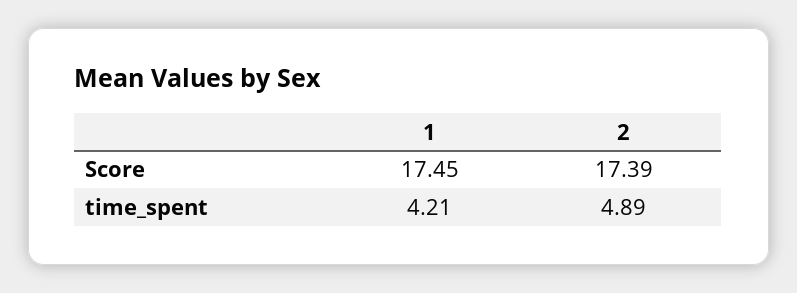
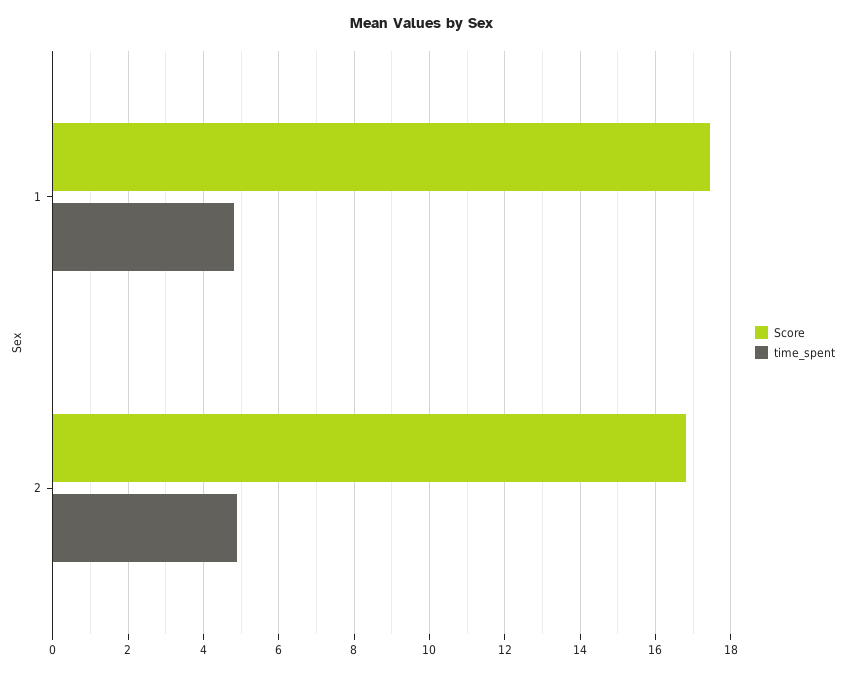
Score, 2: 17.39 -> 16.8
time_spent, 1: 4.21 -> 4.8

